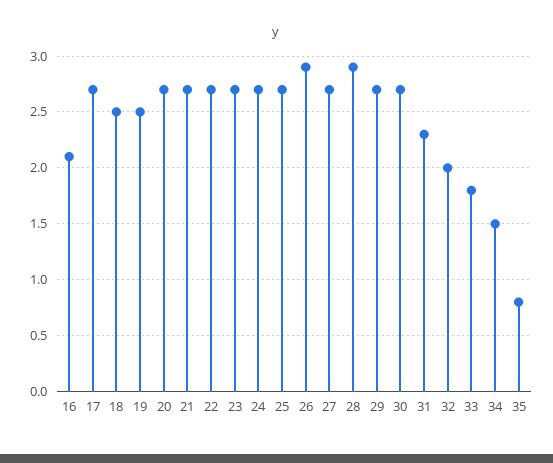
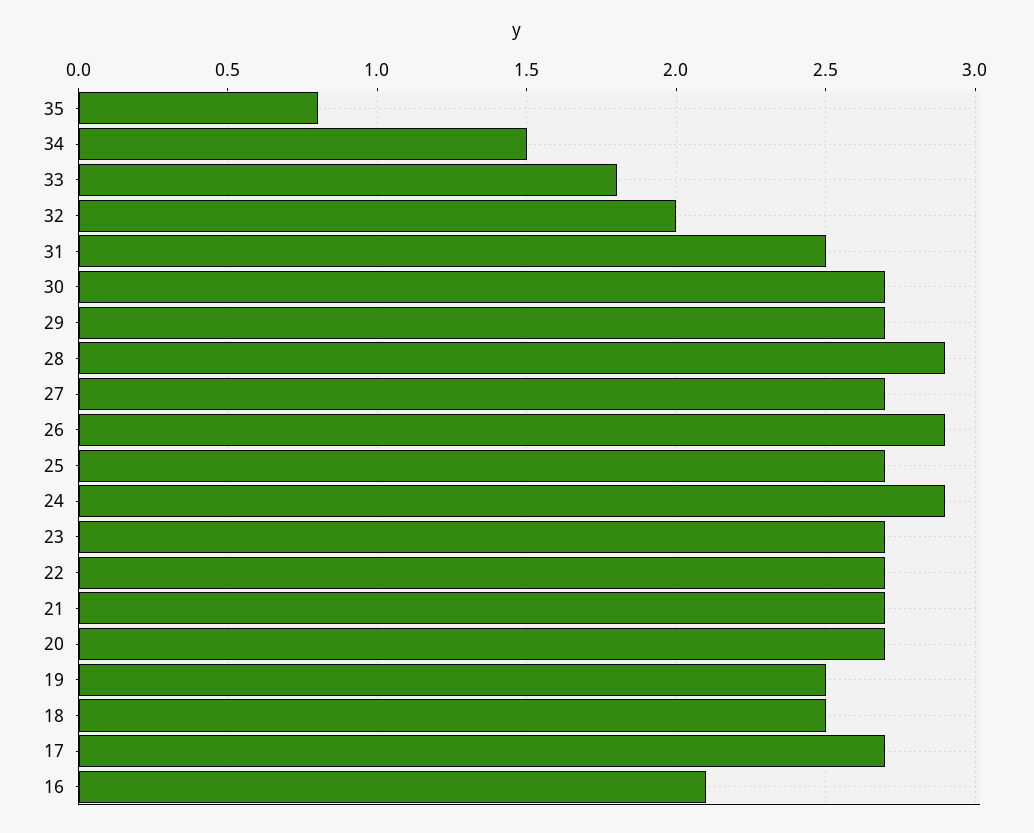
24: 2.7 -> 2.9
31: 2.3 -> 2.5

